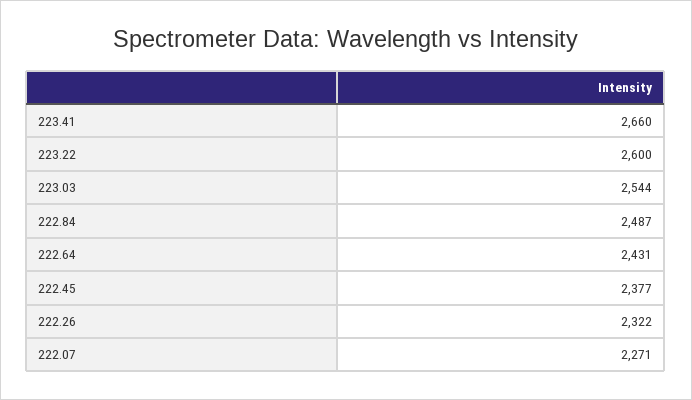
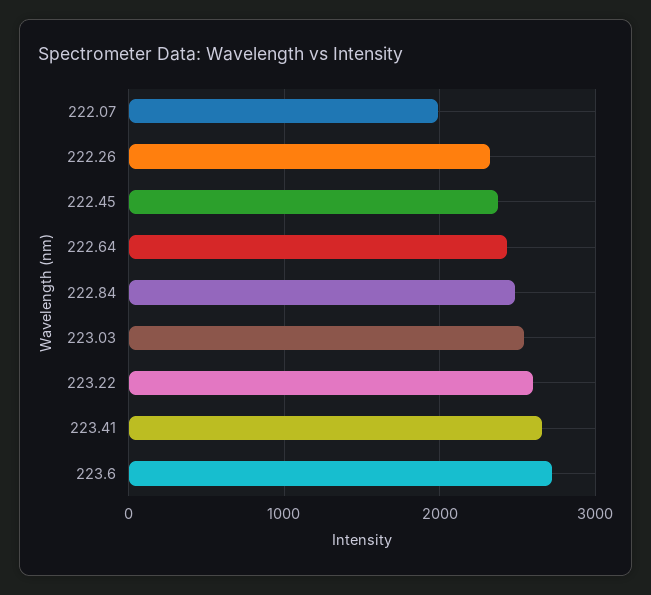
222.07: 2271 -> 2000
223.6: none -> 2700

